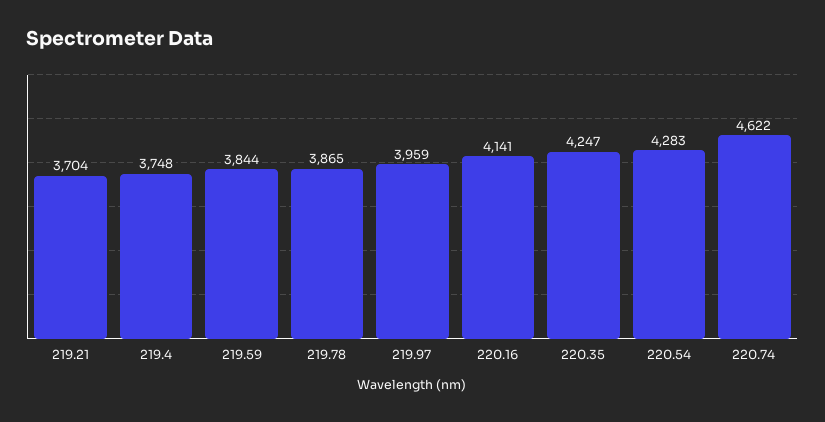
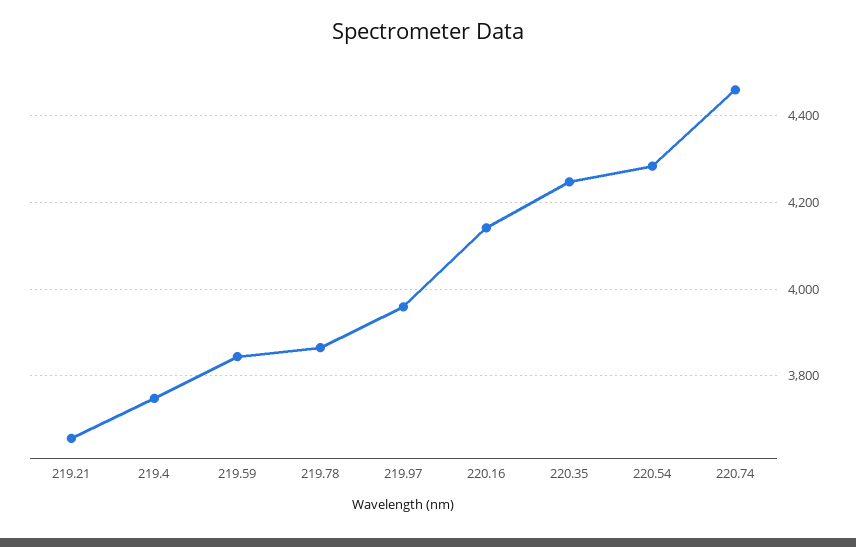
219.21: 3704 -> 3660
220.74: 4622 -> 4460

